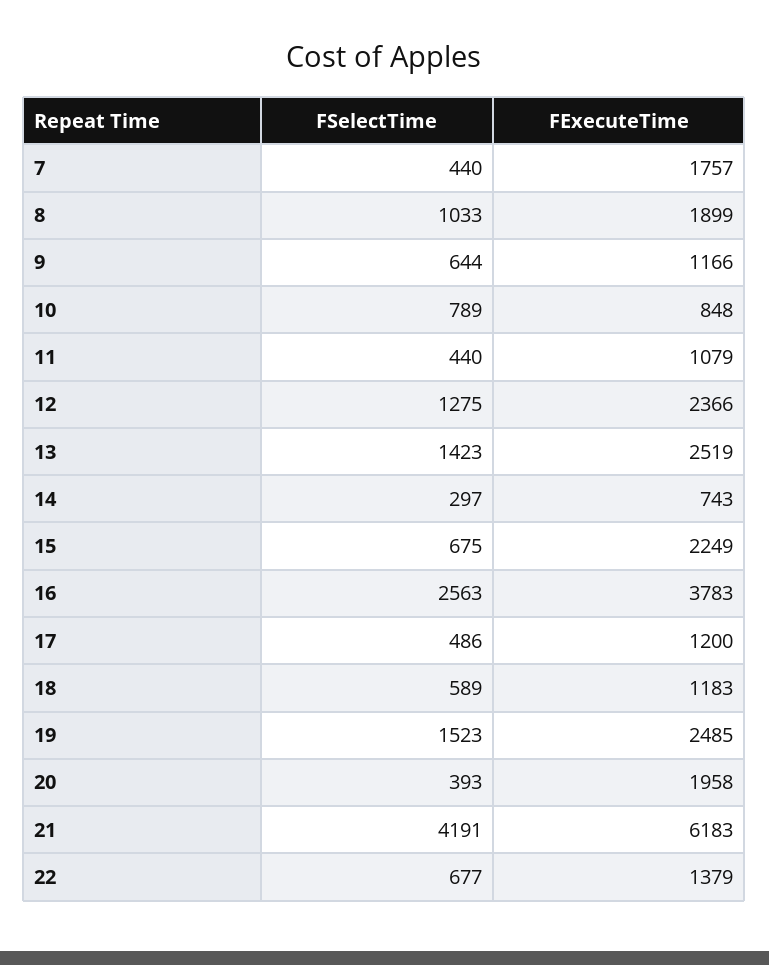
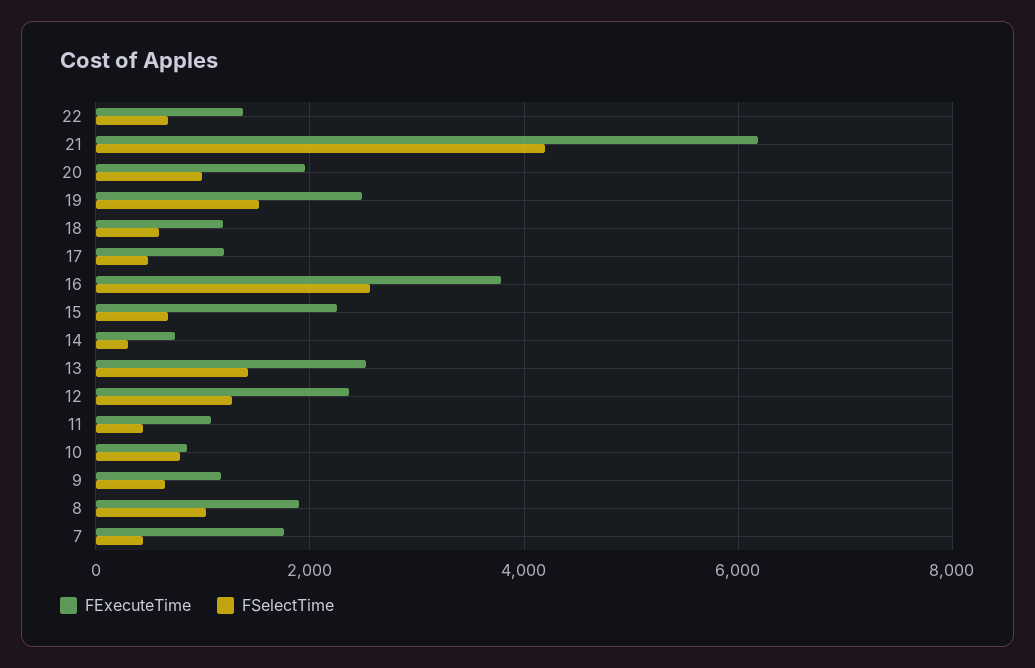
FSelectTime, 20: 393 -> 1000

